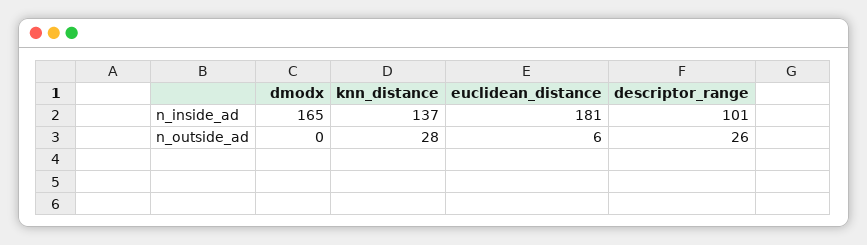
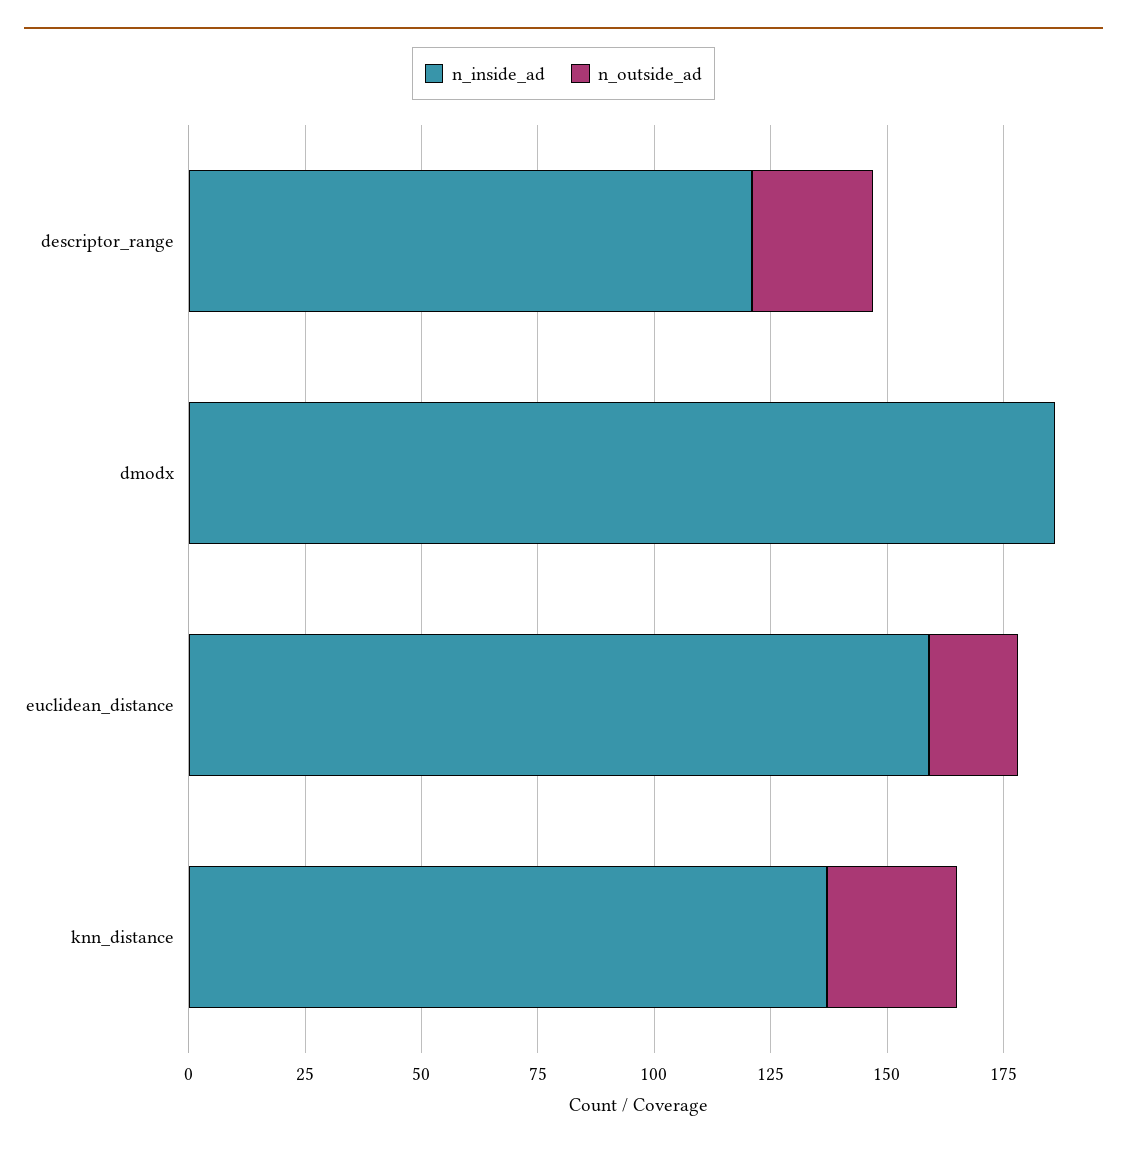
n_inside_ad, dmodx: 165 -> 185
n_inside_ad, euclidean_distance: 181 -> 160
n_inside_ad, descriptor_range: 101 -> 120
n_outside_ad, euclidean_distance: 6 -> 20

